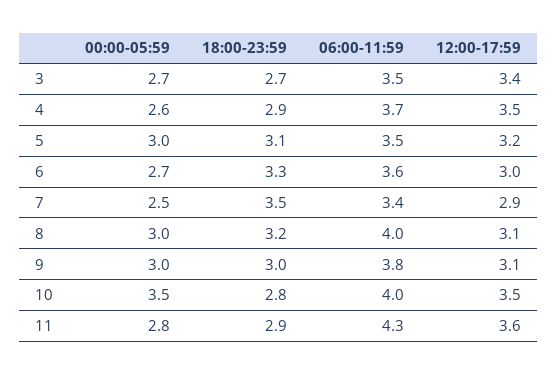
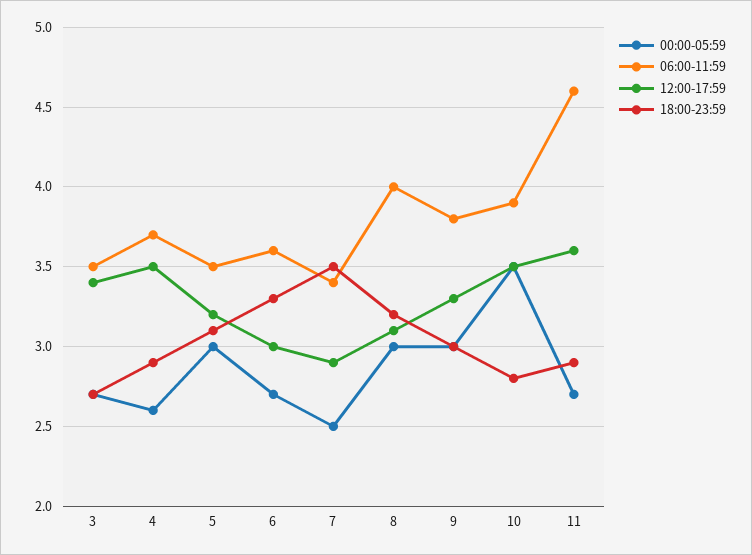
12:00-17:59, 9: 3.1 -> 3.3
06:00-11:59, 10: 4 -> 3.9
00:00-05:59, 11: 2.8 -> 2.7
06:00-11:59, 11: 4.3 -> 4.6

